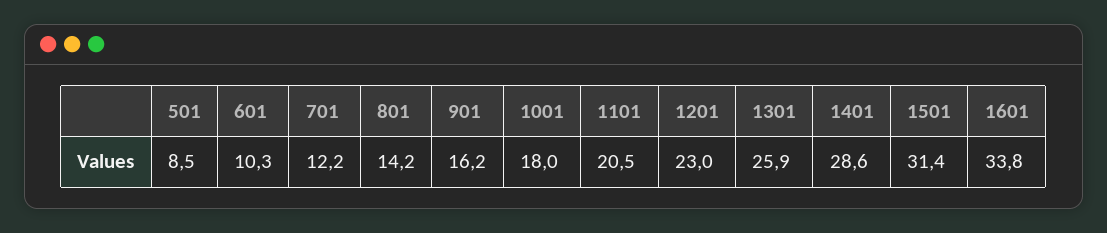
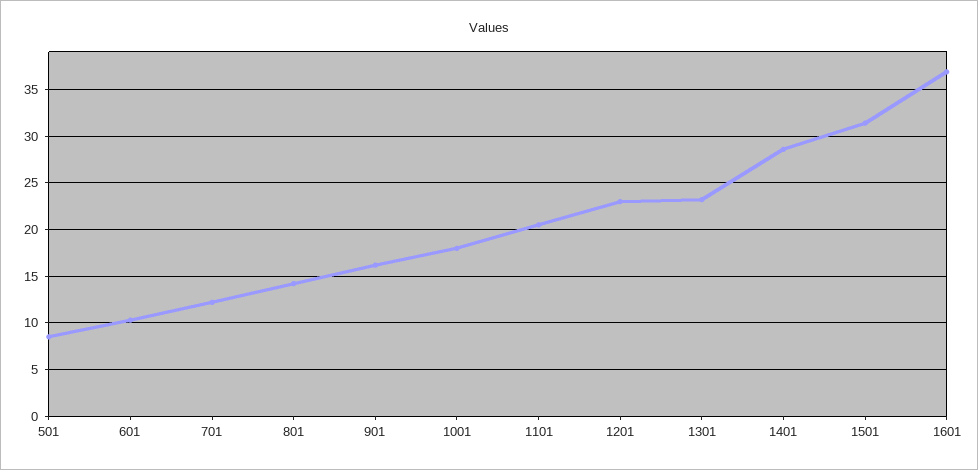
1301: 25.9 -> 23
1601: 33.8 -> 37

